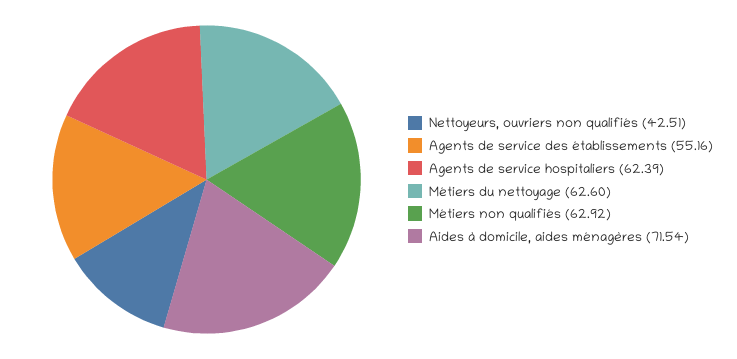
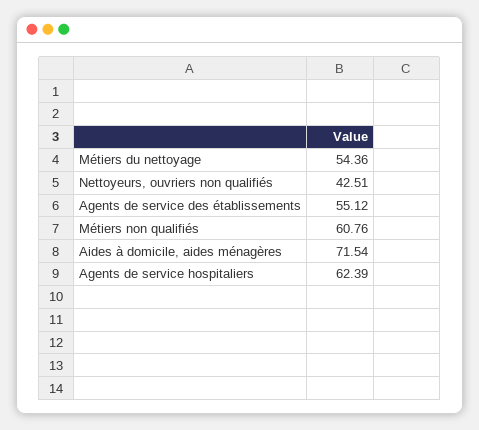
Agents de service des établissements: 55.16 -> 55.12
Métiers du nettoyage: 62.6 -> 54.36
Métiers non qualifiés: 62.92 -> 60.76

